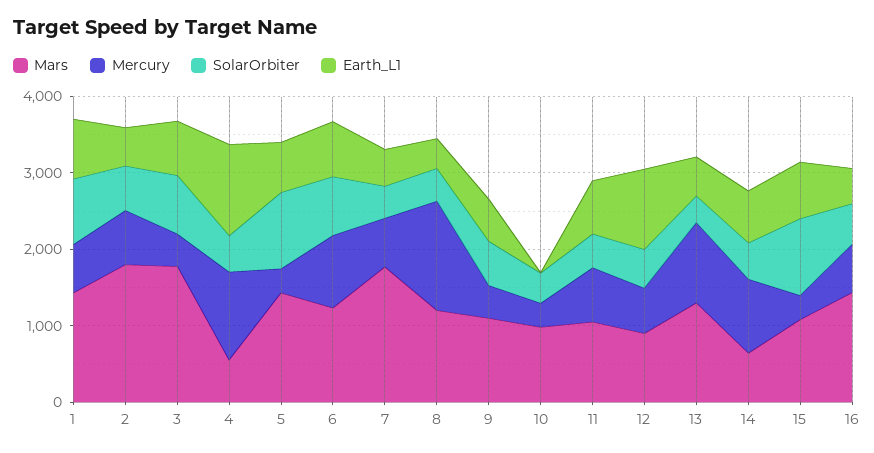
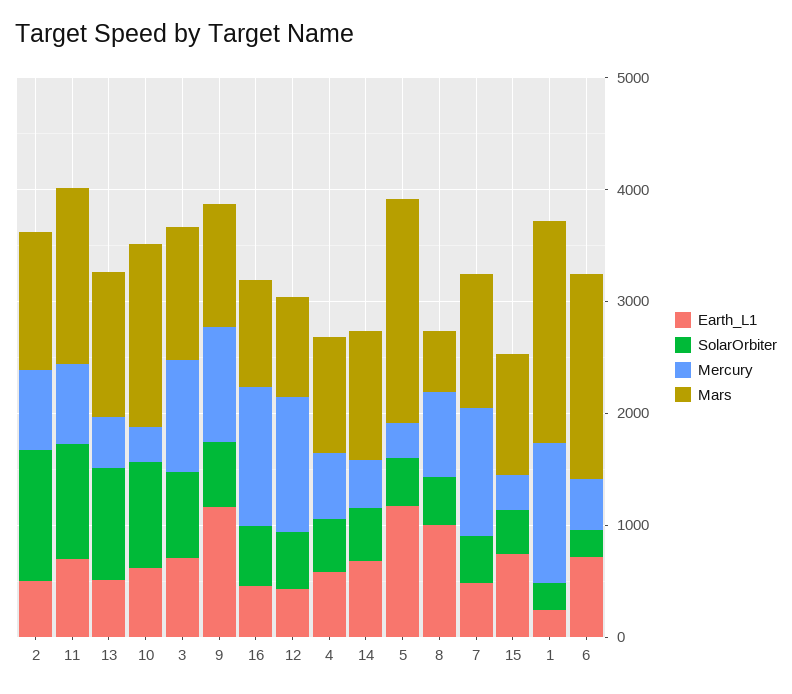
Mars, 1: 1400 -> 2000
Mercury, 1: 600 -> 1200
SolarOrbiter, 1: 800 -> 200
Earth_L1, 1: 800 -> 200
Mars, 2: 1800 -> 1200
SolarOrbiter, 2: 600 -> 1200
Mars, 3: 1800 -> 1200
Mercury, 3: 400 -> 1000
Mars, 4: 600 -> 1000
Mercury, 4: 1200 -> 600
Earth_L1, 4: 1200 -> 600
Mars, 5: 1400 -> 2000
SolarOrbiter, 5: 1000 -> 400
Earth_L1, 5: 600 -> 1200
Mars, 6: 1200 -> 1800
Mercury, 6: 1000 -> 400
SolarOrbiter, 6: 800 -> 200
Mars, 7: 1800 -> 1200
Mercury, 7: 600 -> 1200
Mars, 8: 1200 -> 600
Mercury, 8: 1400 -> 800
Earth_L1, 8: 400 -> 1000
Mercury, 9: 400 -> 1000
Earth_L1, 9: 600 -> 1200
Mars, 10: 1000 -> 1600
SolarOrbiter, 10: 400 -> 1000
Earth_L1, 10: 0 -> 600
Mars, 11: 1000 -> 1600
SolarOrbiter, 11: 400 -> 1000
Mercury, 12: 600 -> 1200
Earth_L1, 12: 1000 -> 400
Mercury, 13: 1000 -> 400
SolarOrbiter, 13: 400 -> 1000
Mars, 14: 600 -> 1200
Mercury, 14: 1000 -> 400
SolarOrbiter, 15: 1000 -> 400
Mars, 16: 1400 -> 1000
Mercury, 16: 600 -> 1200

